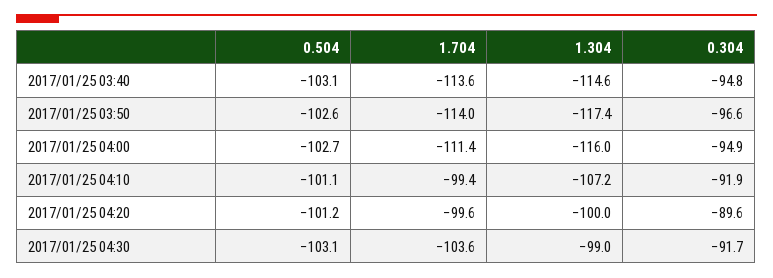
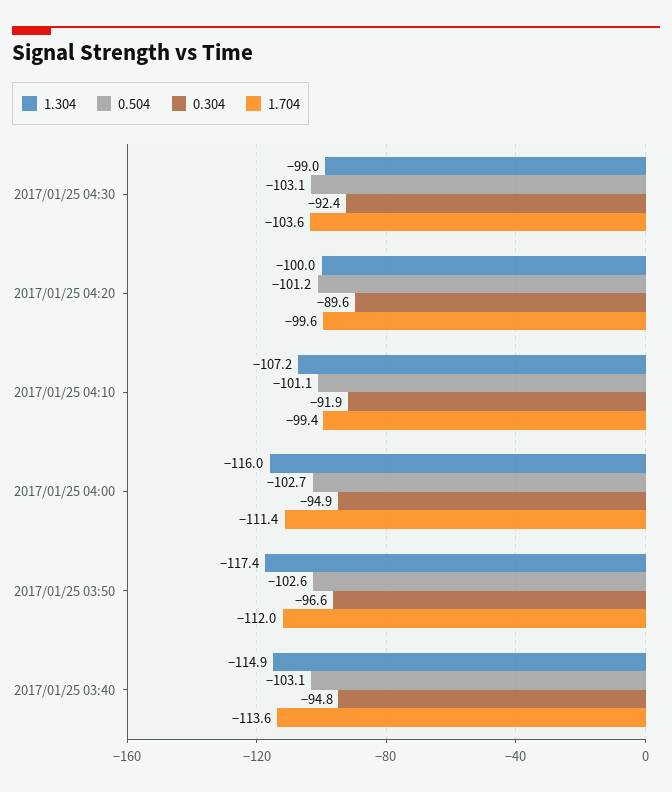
1.304, 2017/01/25 03:40: -114.6 -> -114.9
1.704, 2017/01/25 03:50: -114 -> -112
0.304, 2017/01/25 04:30: -91.7 -> -92.4

